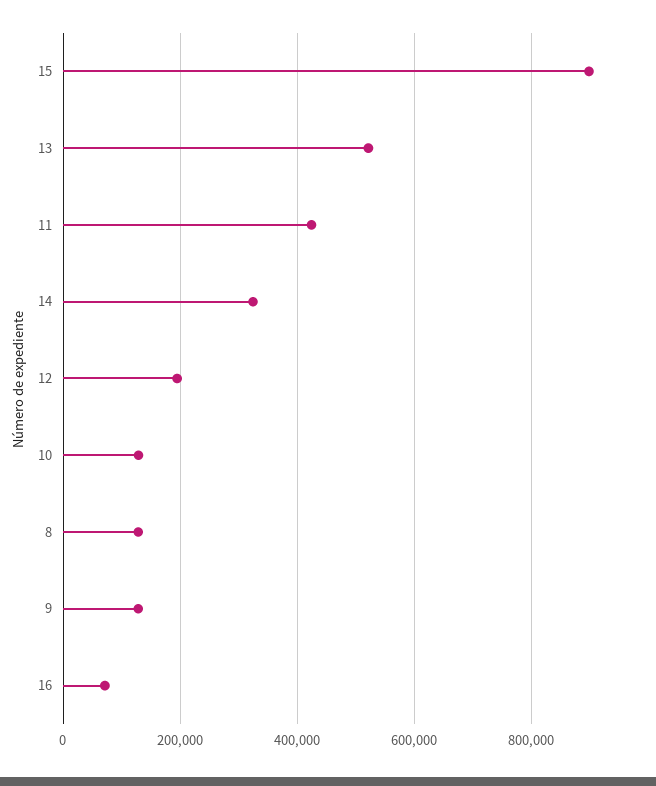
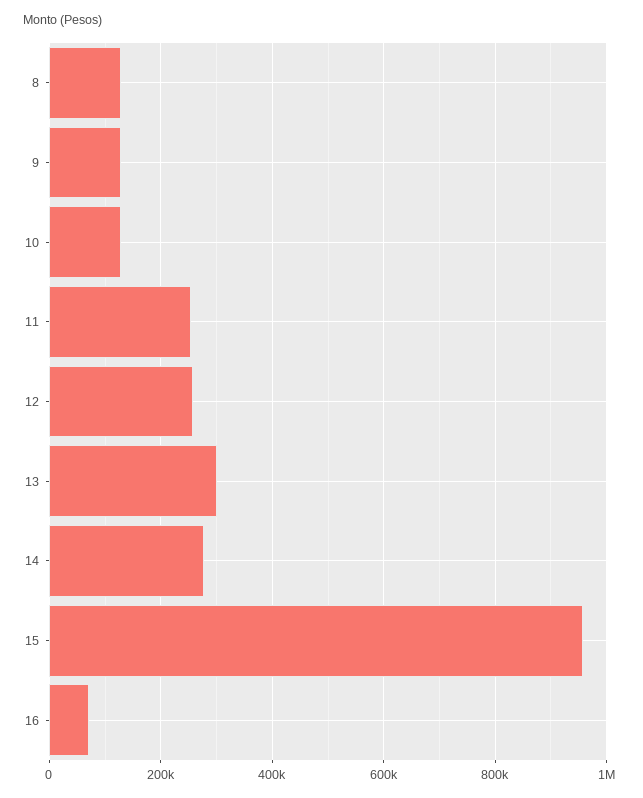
15: 900000 -> 960000
13: 520000 -> 300000
11: 420000 -> 260000
14: 320000 -> 280000
12: 200000 -> 260000

